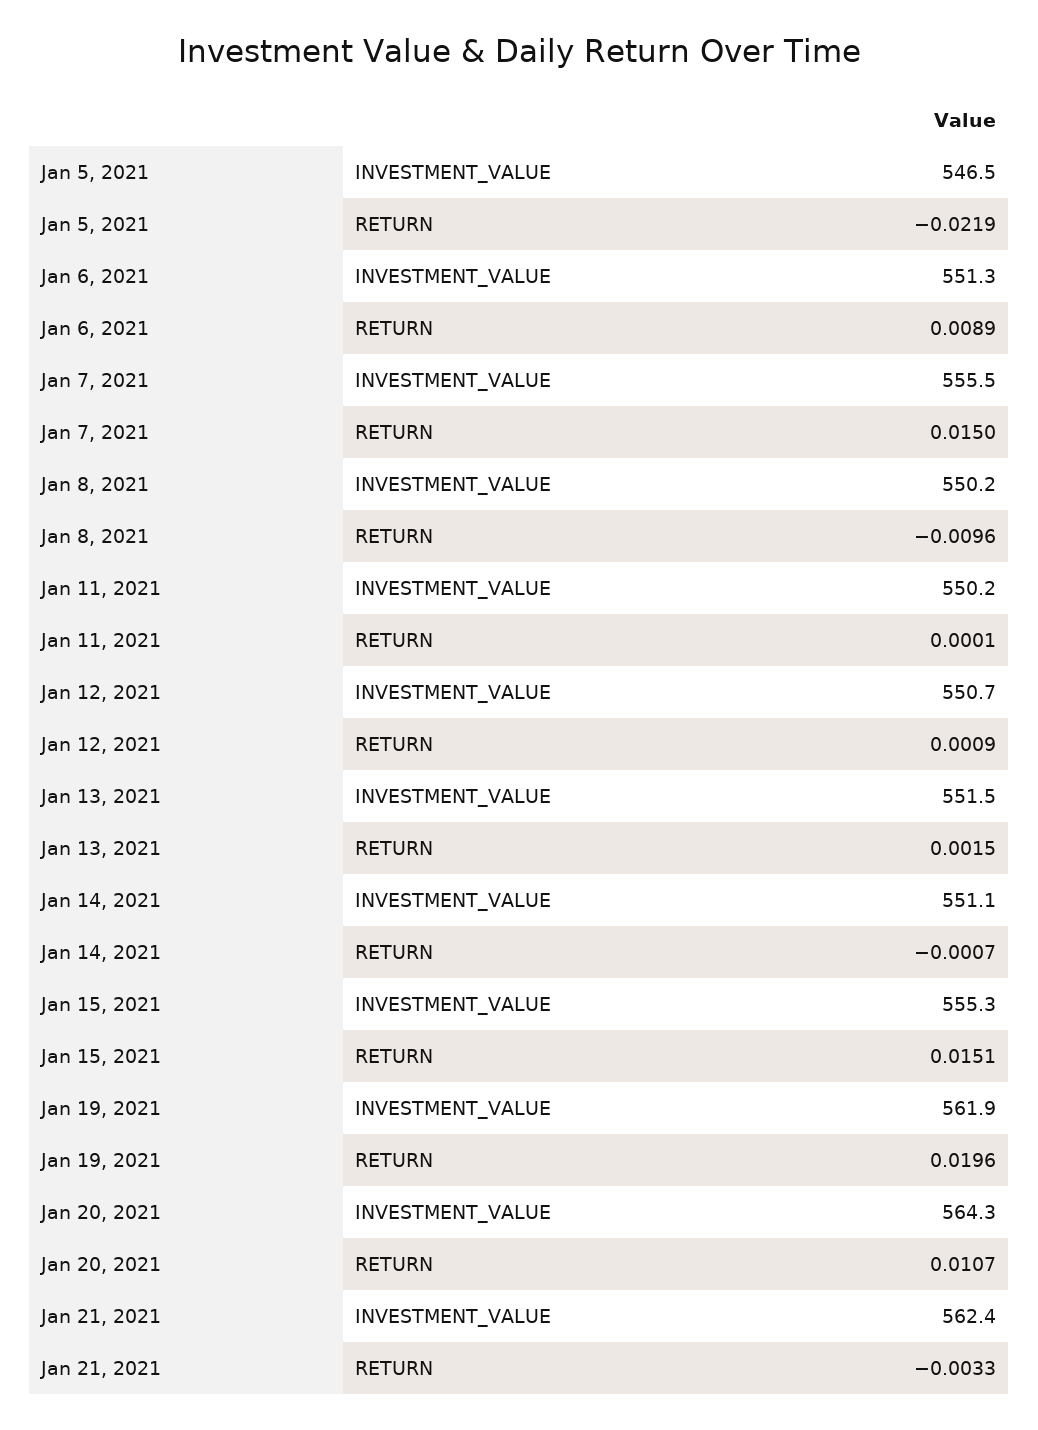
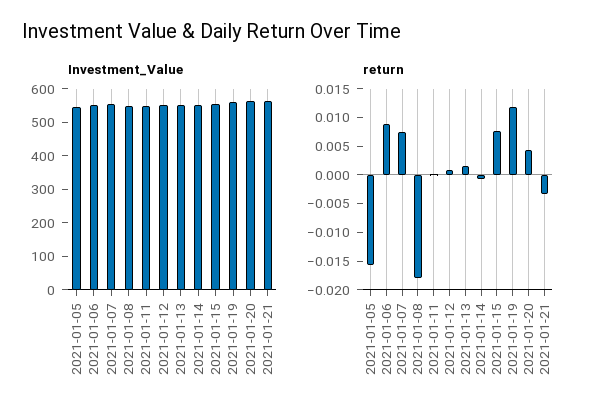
RETURN, Jan 5, 2021: -0.0219 -> -0.015
RETURN, Jan 7, 2021: 0.015 -> 0.0075
RETURN, Jan 8, 2021: -0.0096 -> -0.0175
RETURN, Jan 15, 2021: 0.0151 -> 0.0075
RETURN, Jan 19, 2021: 0.0196 -> 0.0125
RETURN, Jan 20, 2021: 0.0107 -> 0.005

